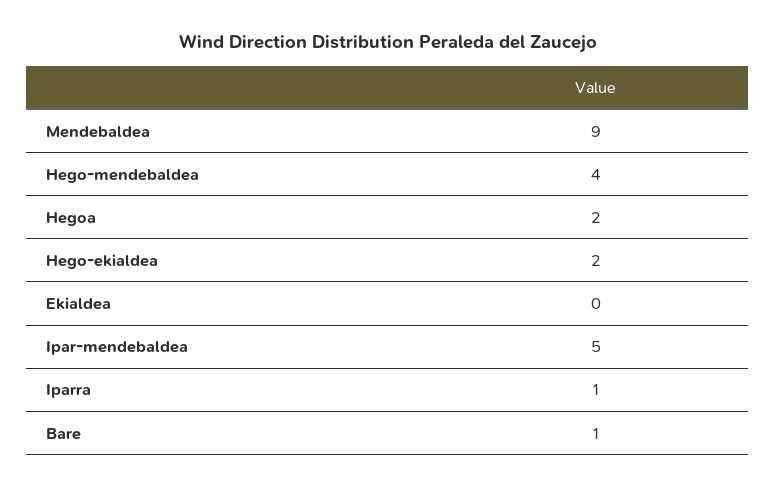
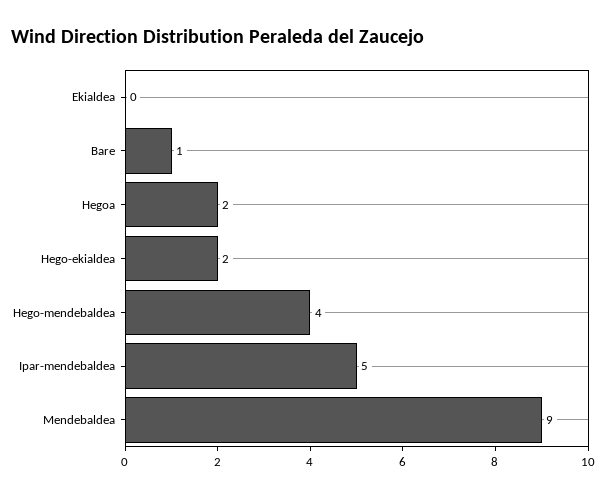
Iparra: 1 -> none

